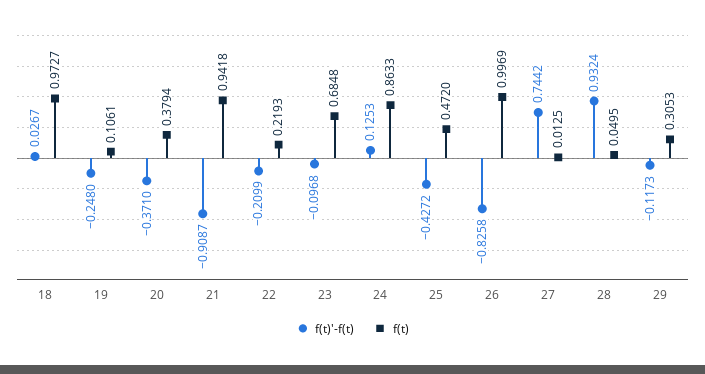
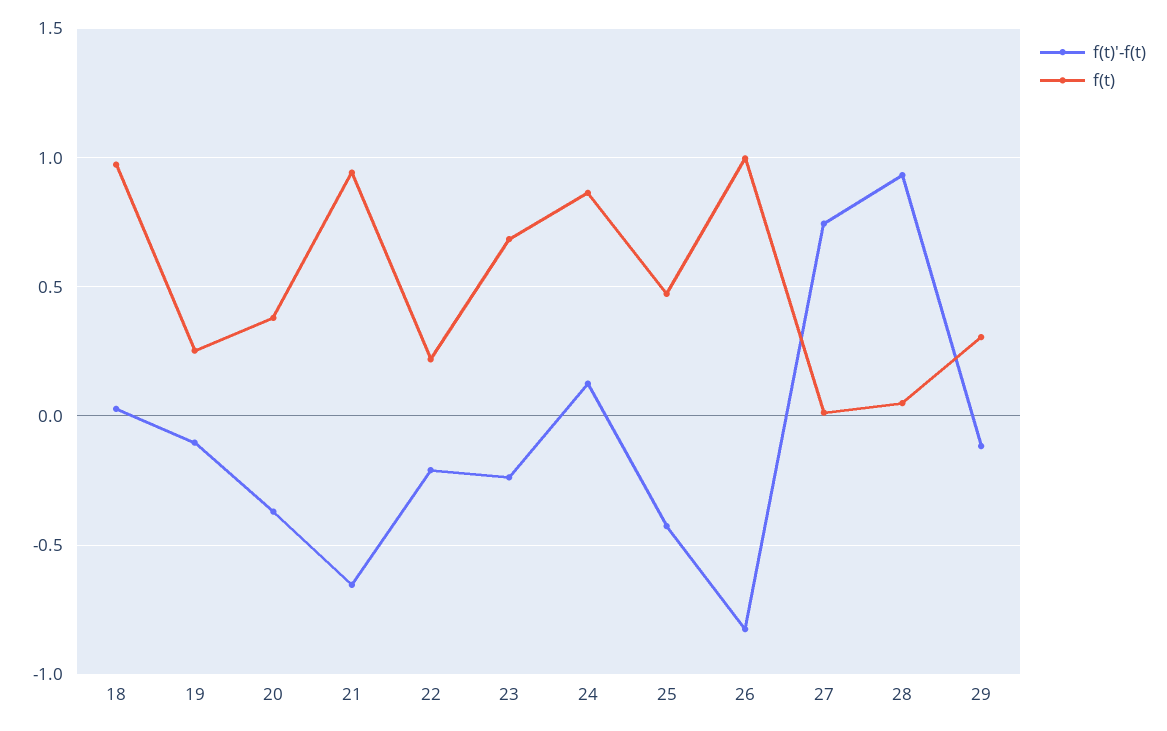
f(t)'-f(t), 19: -0.248 -> -0.1
f(t), 19: 0.1061 -> 0.25
f(t)'-f(t), 21: -0.9087 -> -0.65
f(t)'-f(t), 23: -0.0968 -> -0.25

